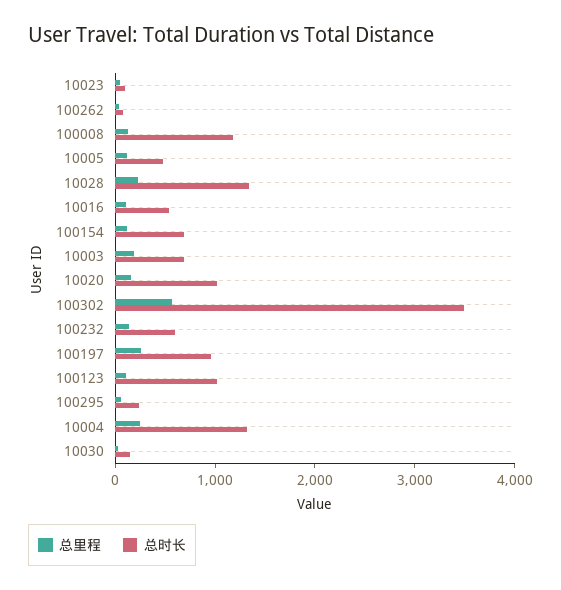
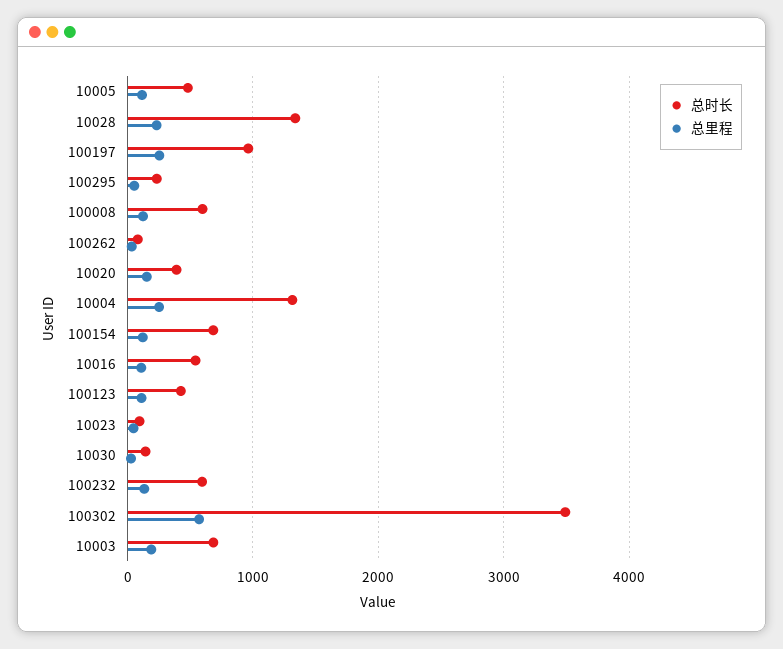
总时长, 100008: 1200 -> 600
总时长, 10020: 1000 -> 400
总时长, 100123: 1000 -> 400

